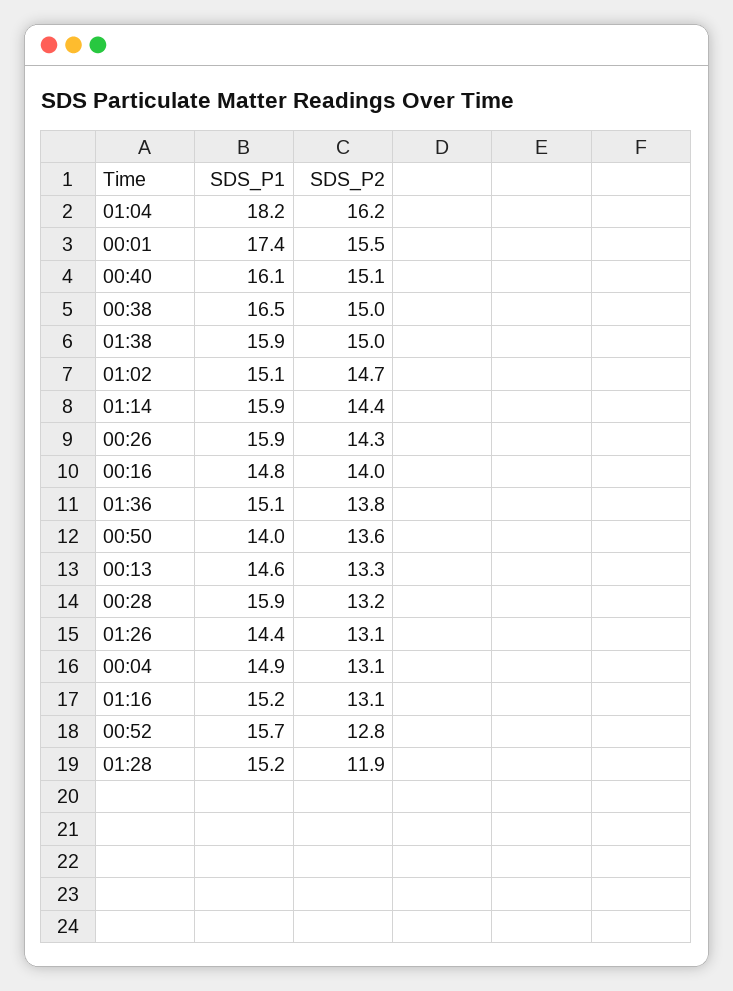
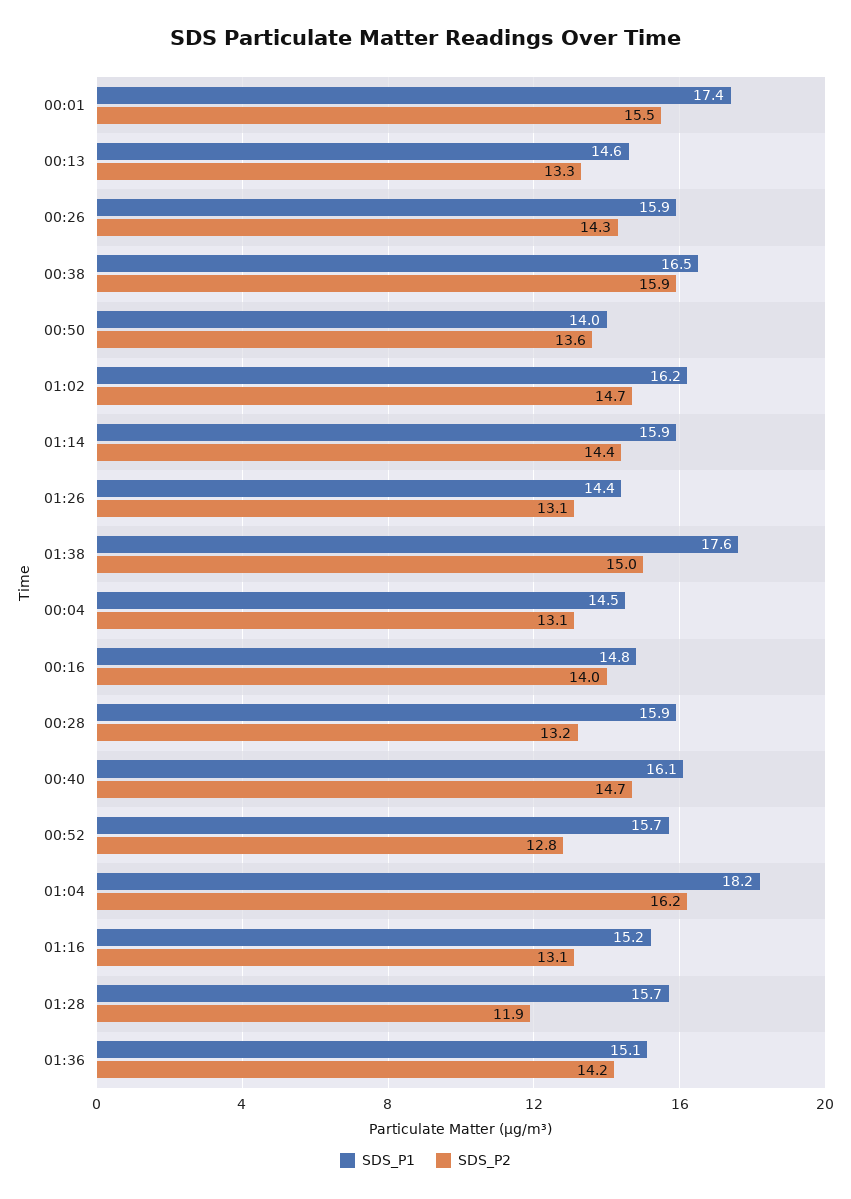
SDS_P2, 00:40: 15.1 -> 14.7
SDS_P2, 00:38: 15 -> 15.9
SDS_P1, 01:38: 15.9 -> 17.6
SDS_P1, 01:02: 15.1 -> 16.2
SDS_P2, 01:36: 13.8 -> 14.2
SDS_P1, 00:04: 14.9 -> 14.5
SDS_P1, 01:28: 15.2 -> 15.7

